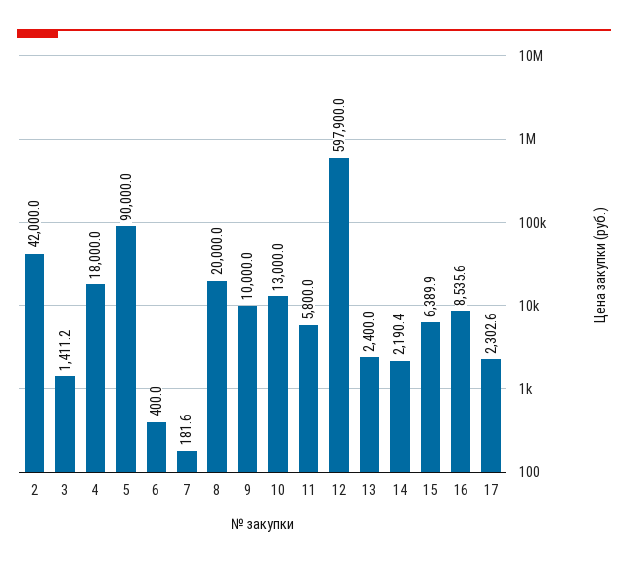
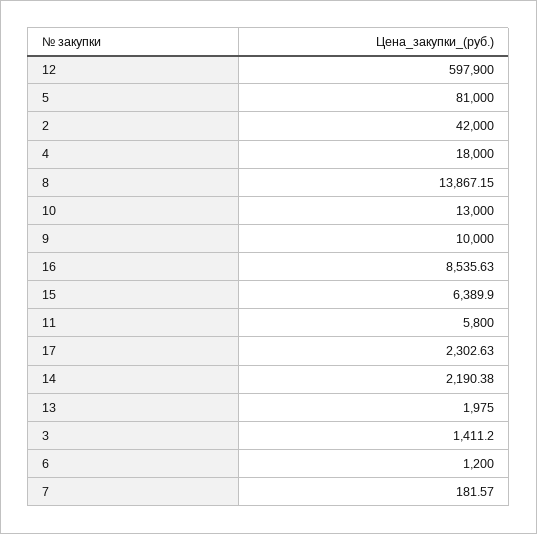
5: 90000 -> 81000
6: 400 -> 1200
8: 20000 -> 13867.15
13: 2400 -> 1975

